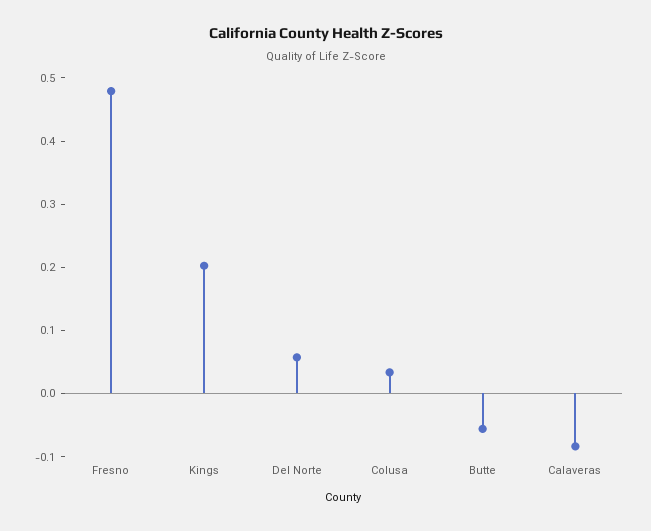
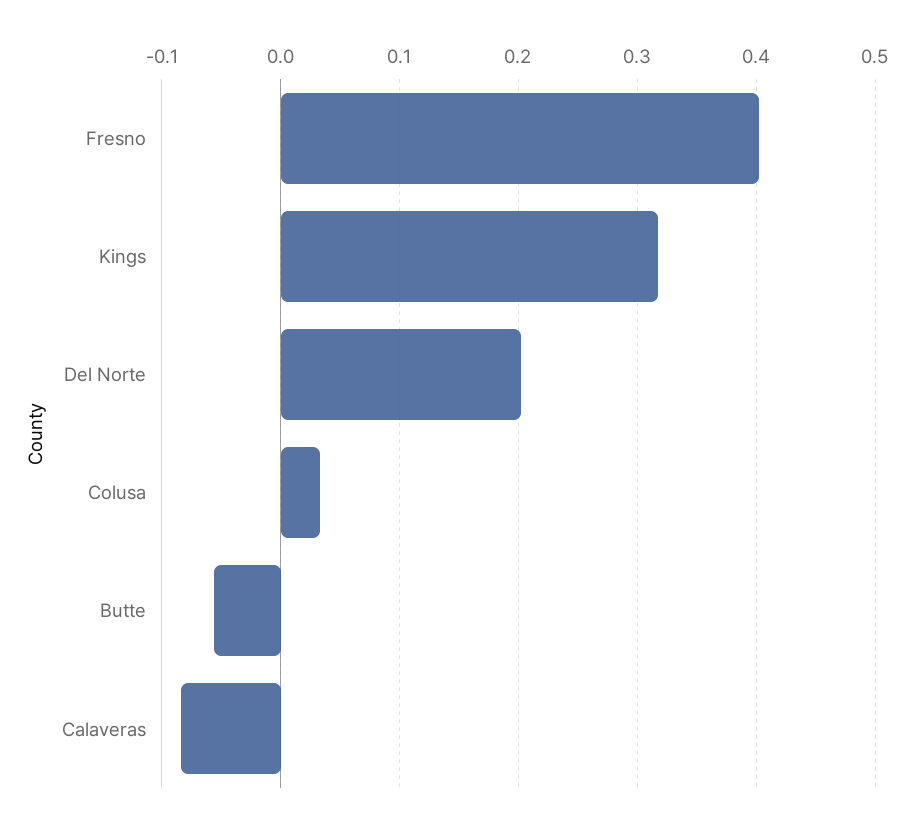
Fresno: 0.48 -> 0.4
Kings: 0.2 -> 0.32
Del Norte: 0.06 -> 0.2

